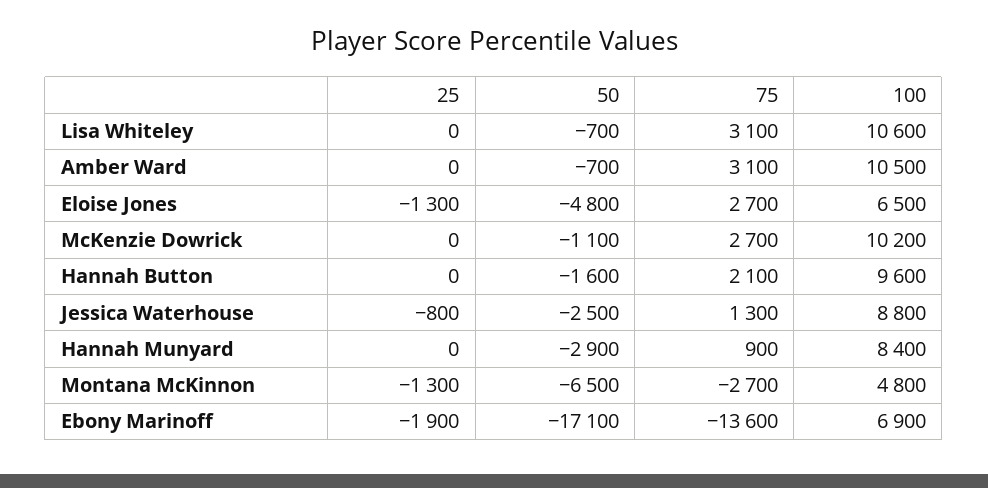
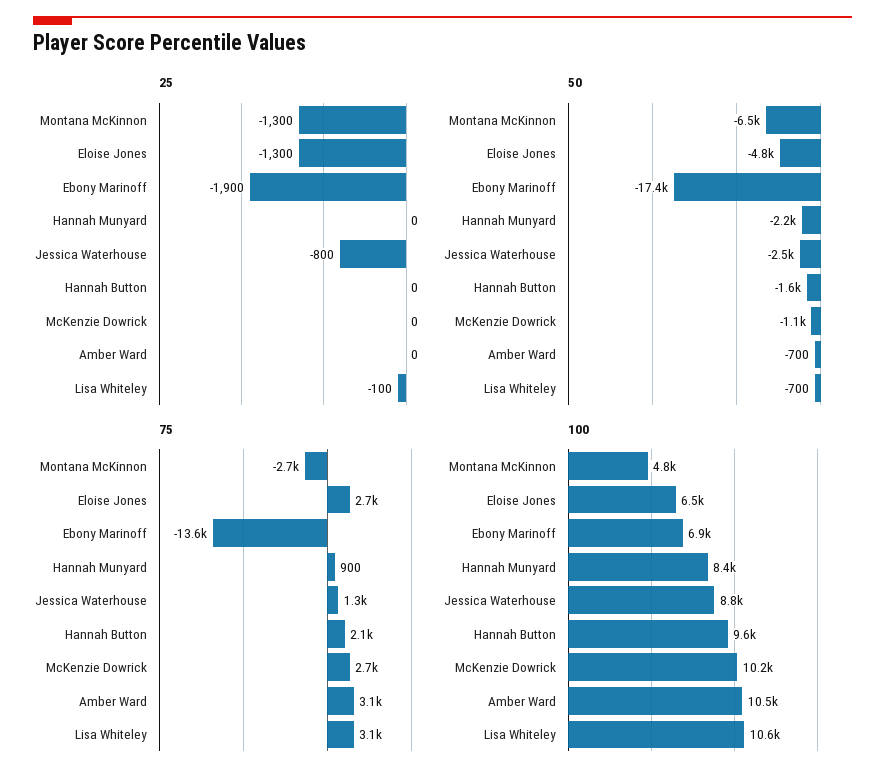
25, Lisa Whiteley: 0 -> -100
50, Hannah Munyard: -2900 -> -2200
50, Ebony Marinoff: -17100 -> -17400

